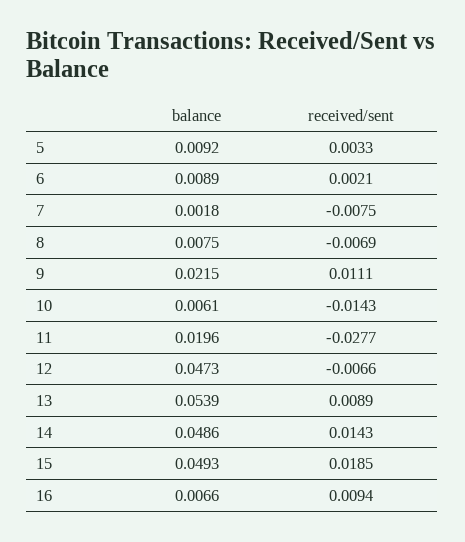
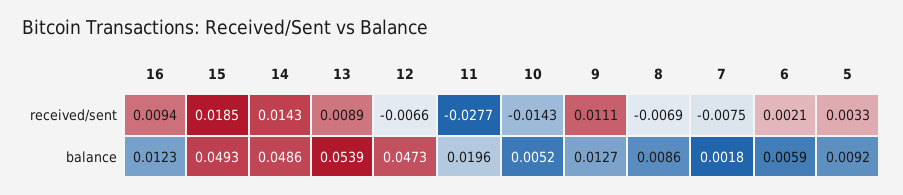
balance, 6: 0.0089 -> 0.0059
balance, 8: 0.0075 -> 0.0086
balance, 9: 0.0215 -> 0.0127
balance, 10: 0.0061 -> 0.0052
balance, 16: 0.0066 -> 0.0123

